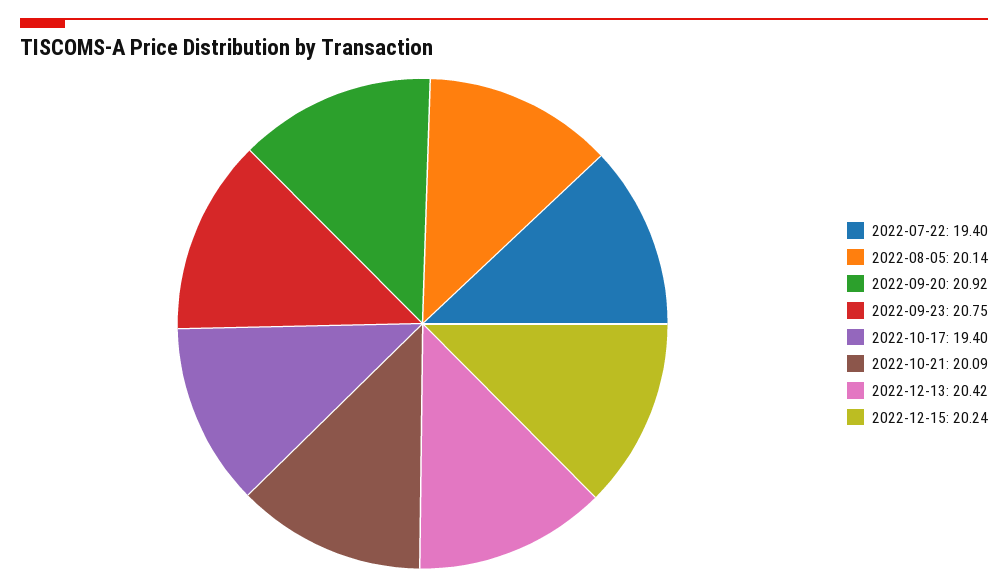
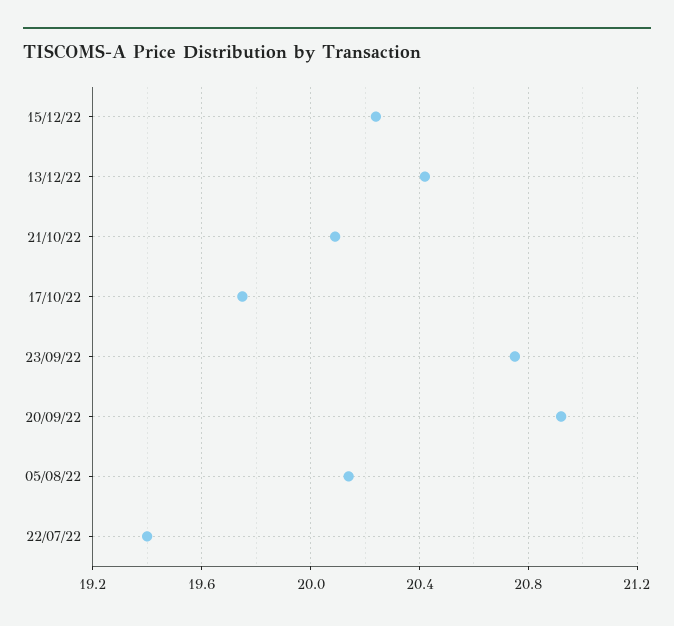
2022-10-17: 19.4 -> 19.75

